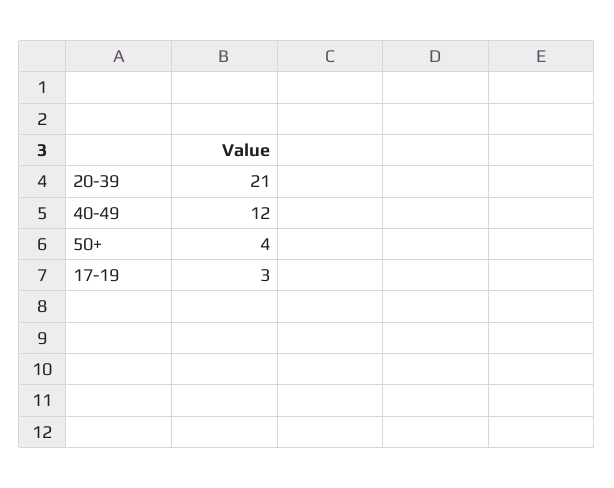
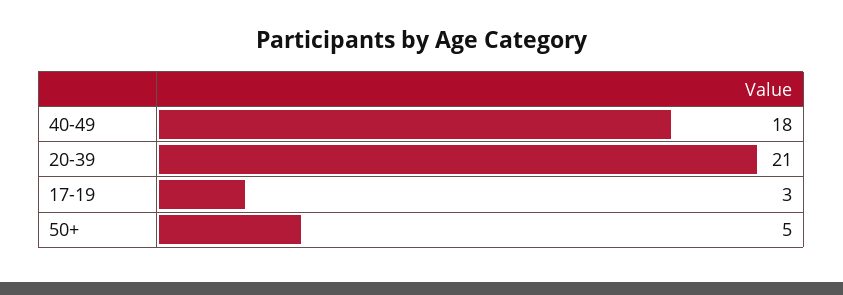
40-49: 12 -> 18
50+: 4 -> 5

